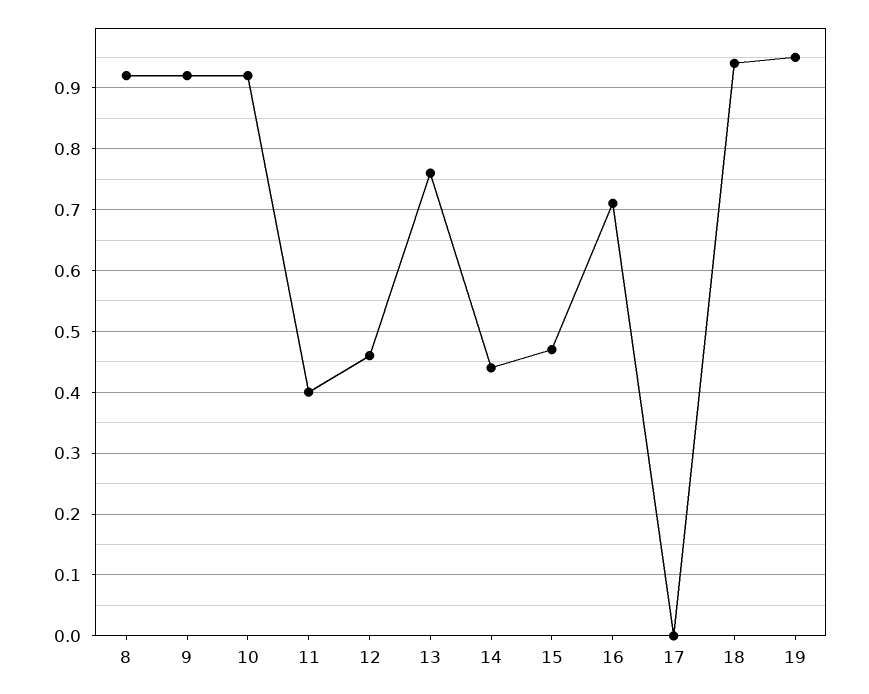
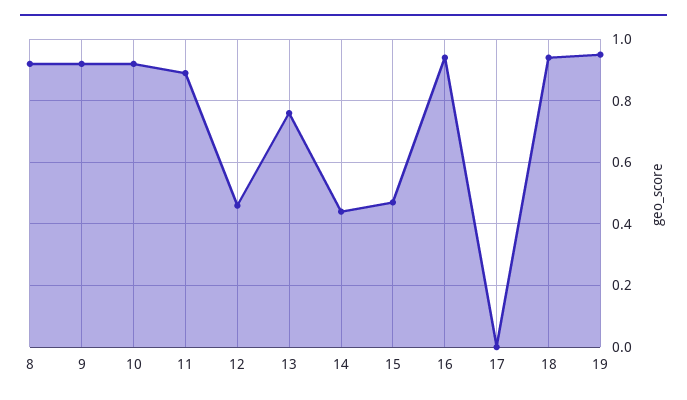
11: 0.4 -> 0.9
16: 0.71 -> 0.95

